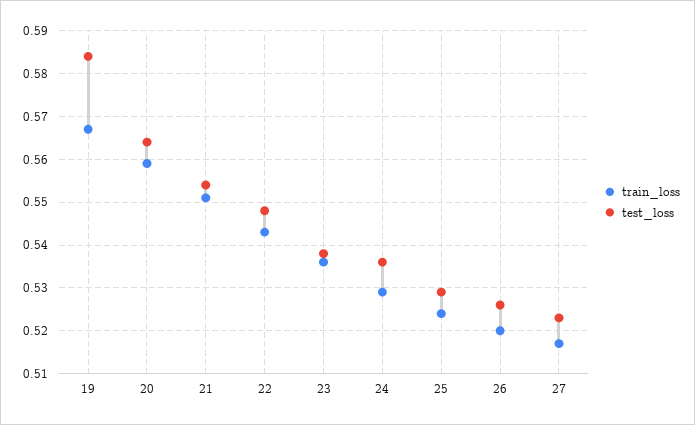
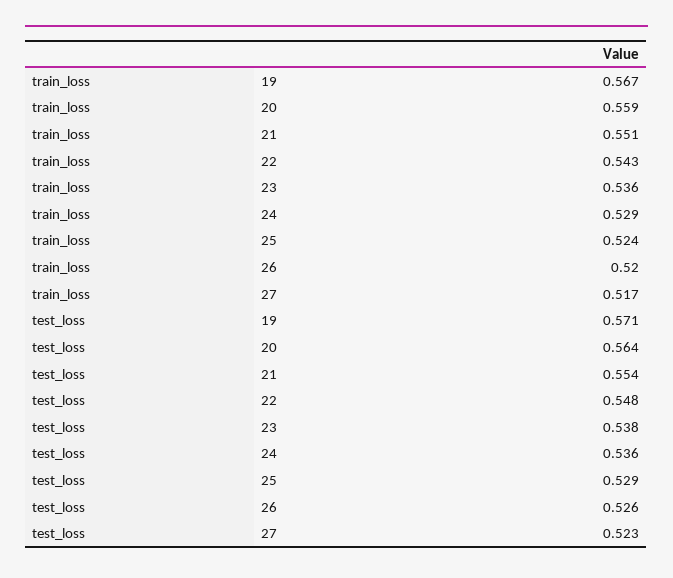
test_loss, 19: 0.585 -> 0.571

